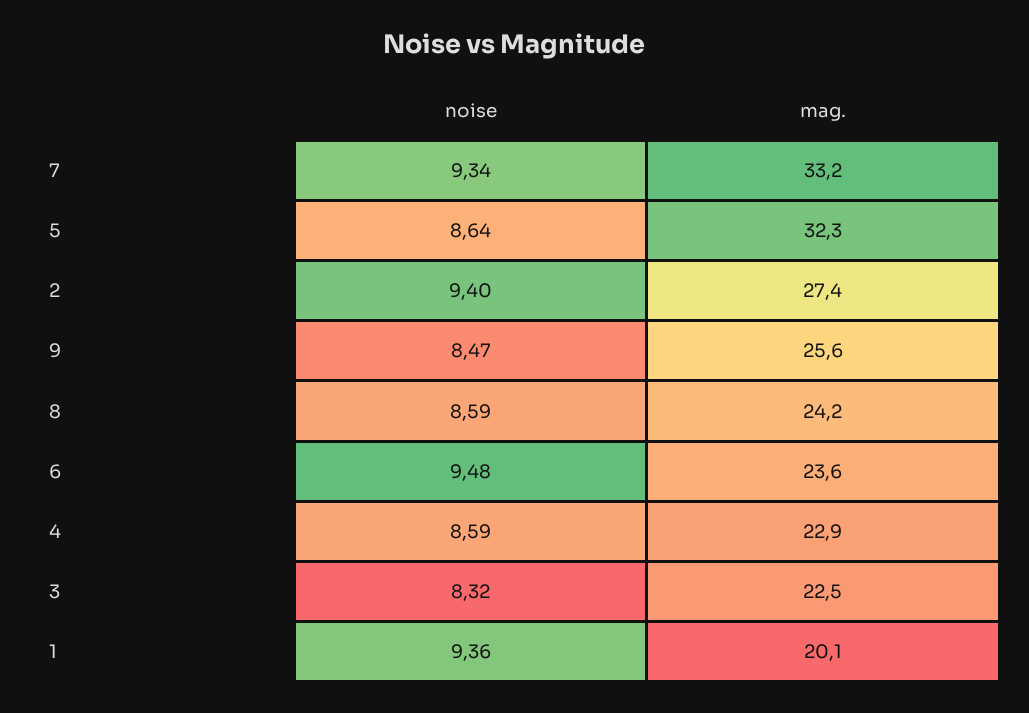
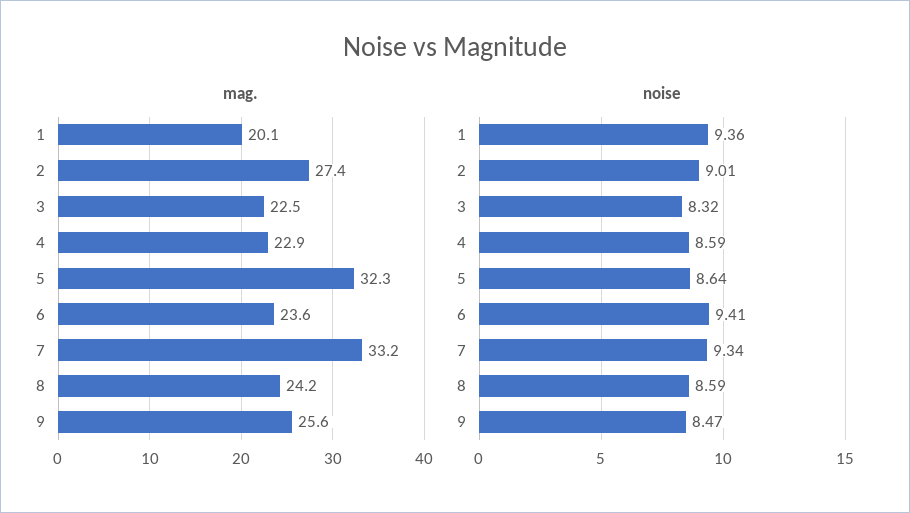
noise, 2: 9.4 -> 9.01
noise, 6: 9.48 -> 9.41

